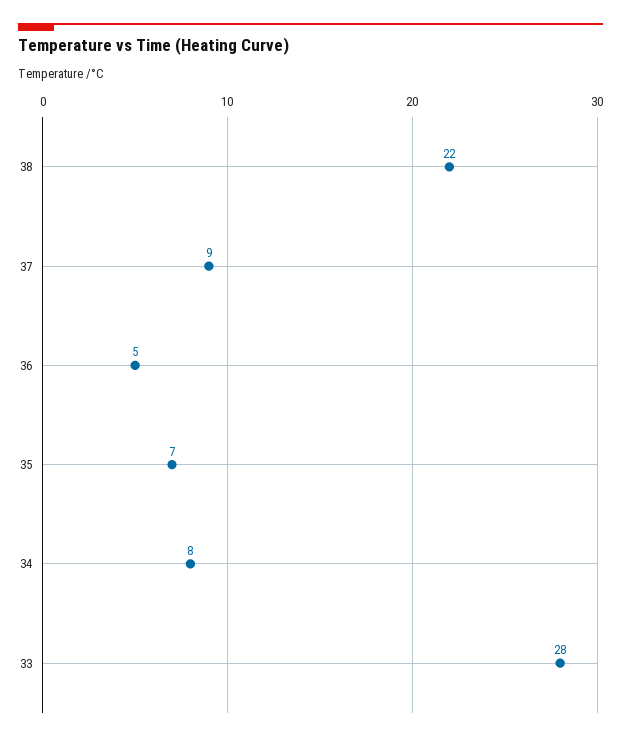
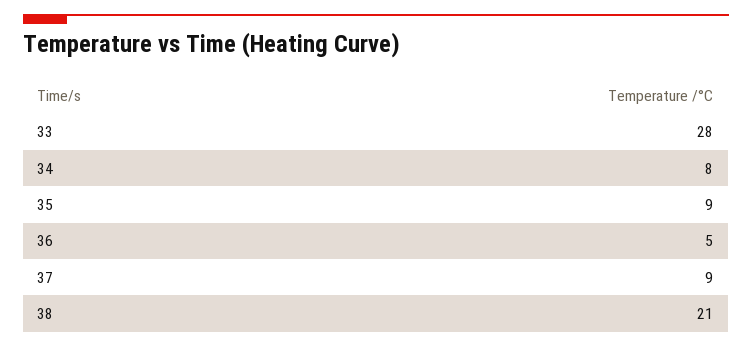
38: 22 -> 21
35: 7 -> 9

